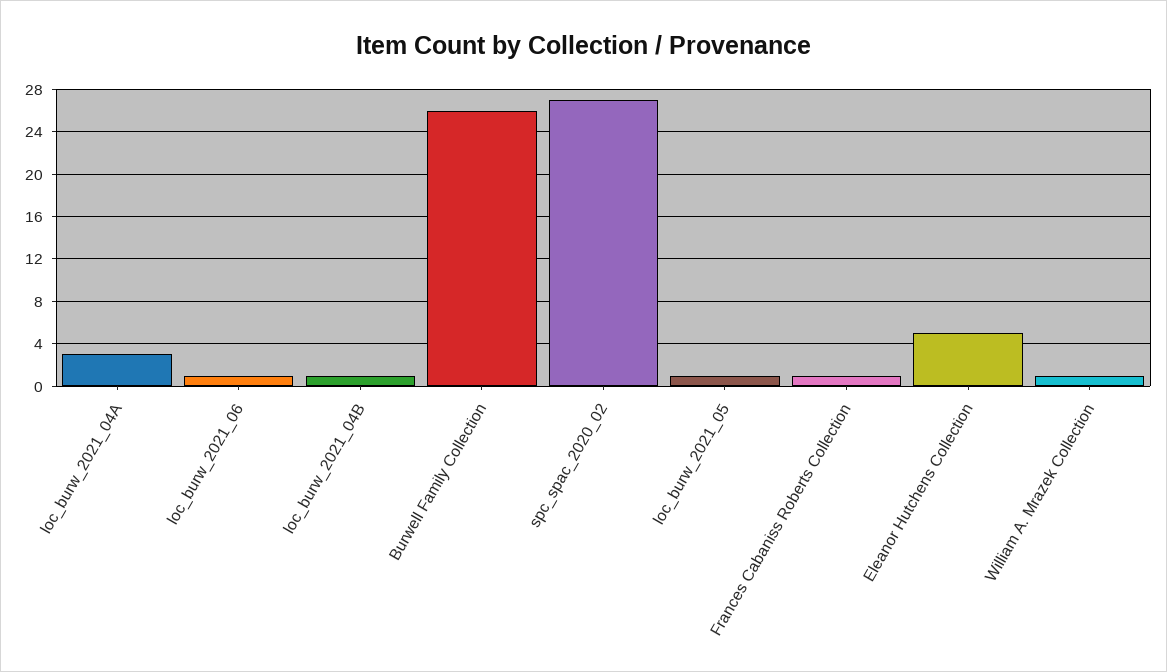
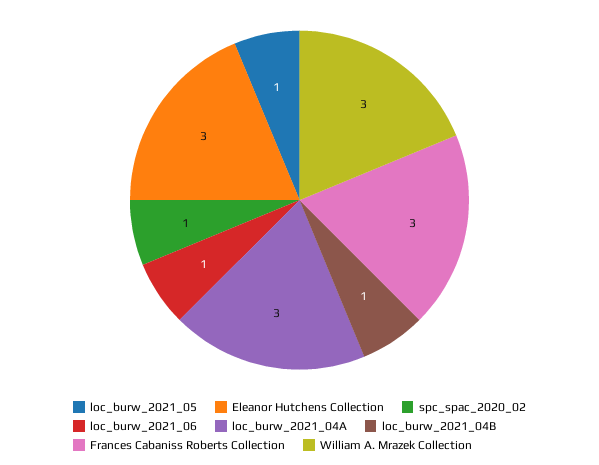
Burwell Family Collection: 26 -> none
spc_spac_2020_02: 27 -> 1
Frances Cabaniss Roberts Collection: 1 -> 3
Eleanor Hutchens Collection: 5 -> 3
William A. Mrazek Collection: 1 -> 3

